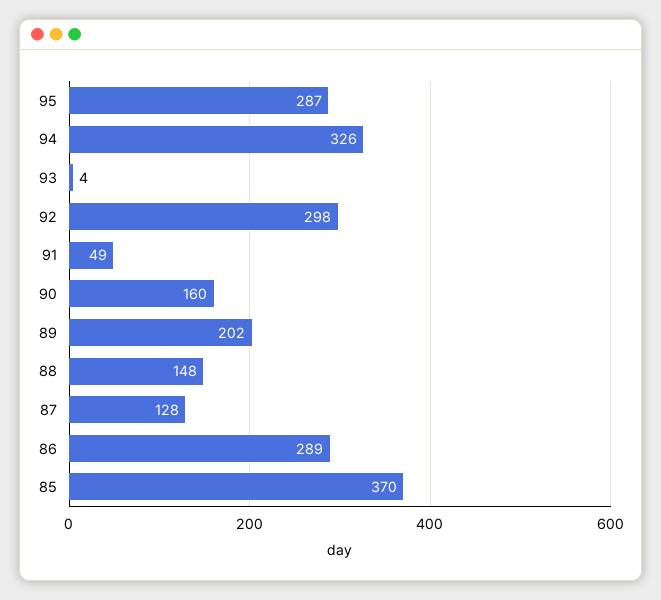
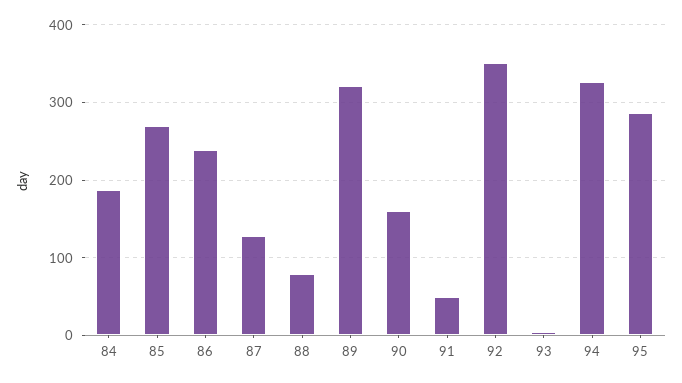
92: 298 -> 350
89: 202 -> 320
88: 148 -> 80
86: 289 -> 240
85: 370 -> 270
84: none -> 190

